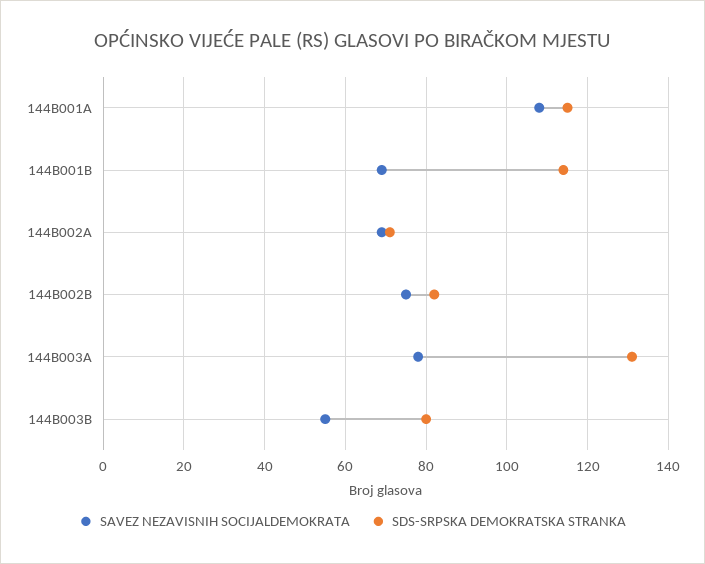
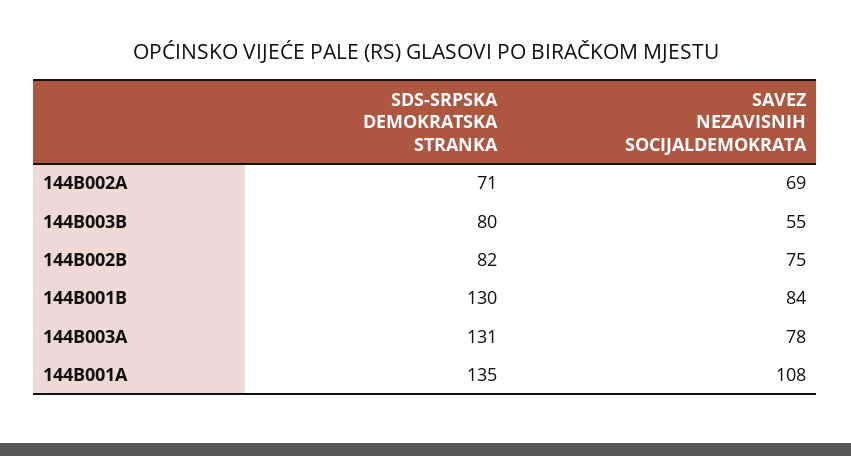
SDS-SRPSKA DEMOKRATSKA STRANKA, 144B001A: 115 -> 135
SAVEZ NEZAVISNIH SOCIJALDEMOKRATA, 144B001B: 70 -> 84
SDS-SRPSKA DEMOKRATSKA STRANKA, 144B001B: 115 -> 130

